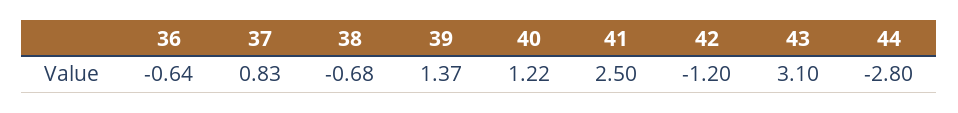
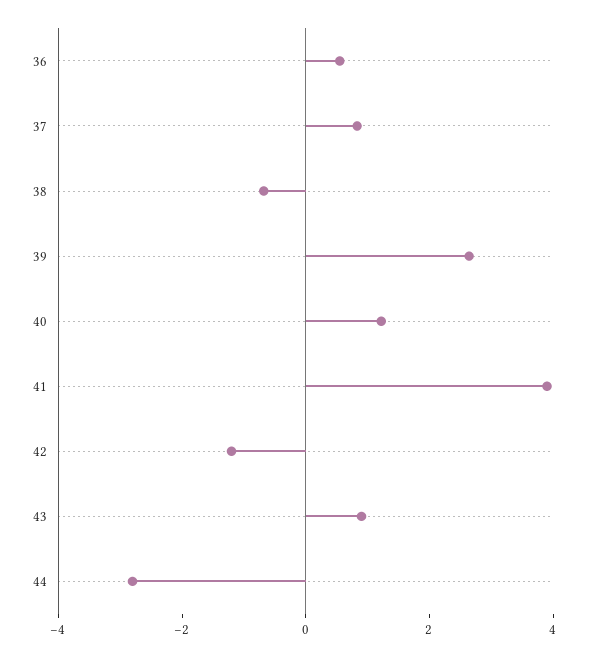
36: -0.64 -> 0.5
39: 1.37 -> 2.5
41: 2.5 -> 4
43: 3.1 -> 1

